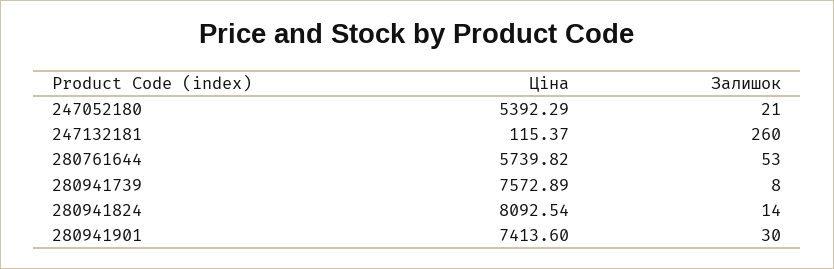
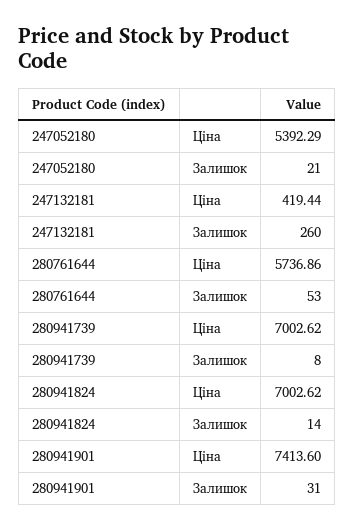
Ціна, 247132181: 115.37 -> 419.44
Ціна, 280761644: 5739.82 -> 5736.86
Ціна, 280941739: 7572.89 -> 7002.62
Ціна, 280941824: 8092.54 -> 7002.62
Залишок, 280941901: 30 -> 31

